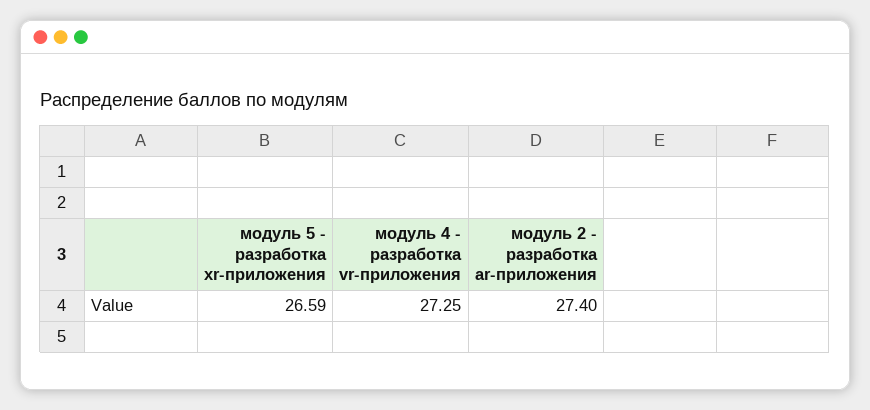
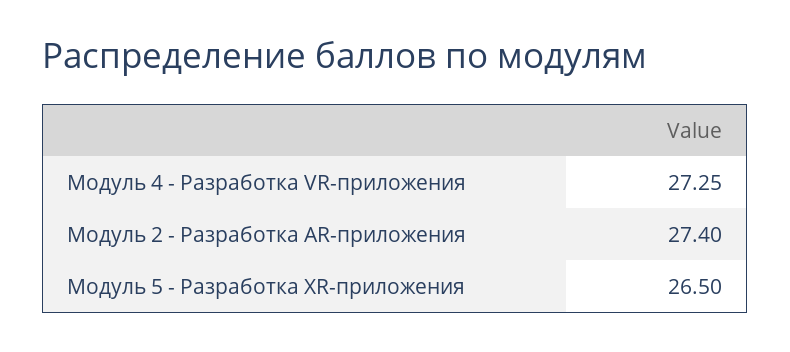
модуль 5 - разработка xr-приложения: 26.59 -> 26.5

